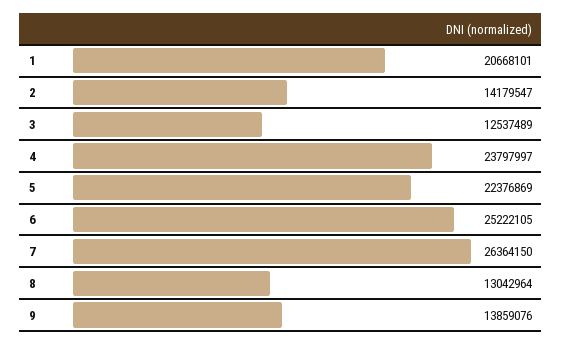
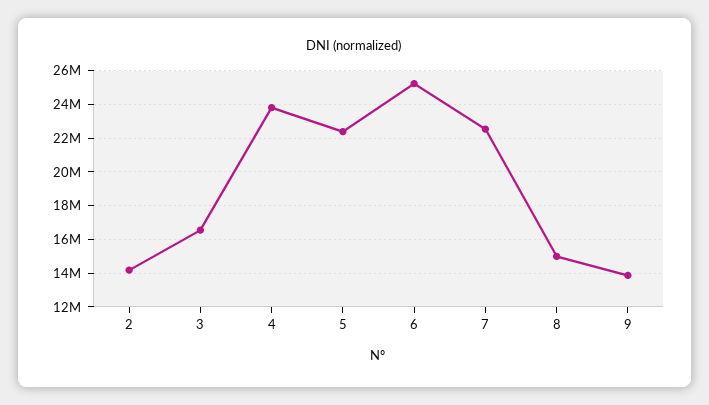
1: 20668101 -> none
3: 12537489 -> 16500000
7: 26364150 -> 22500000
8: 13042964 -> 15000000

